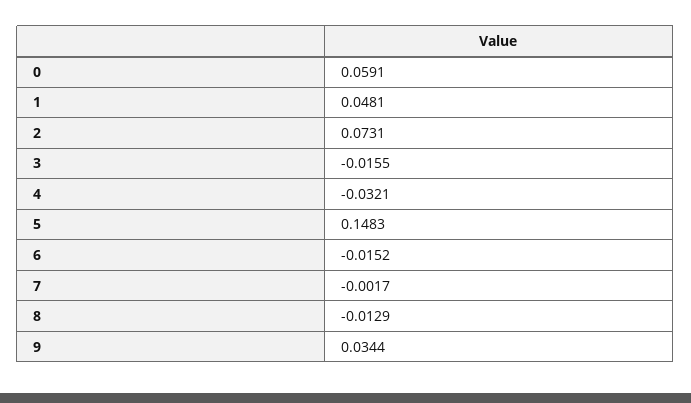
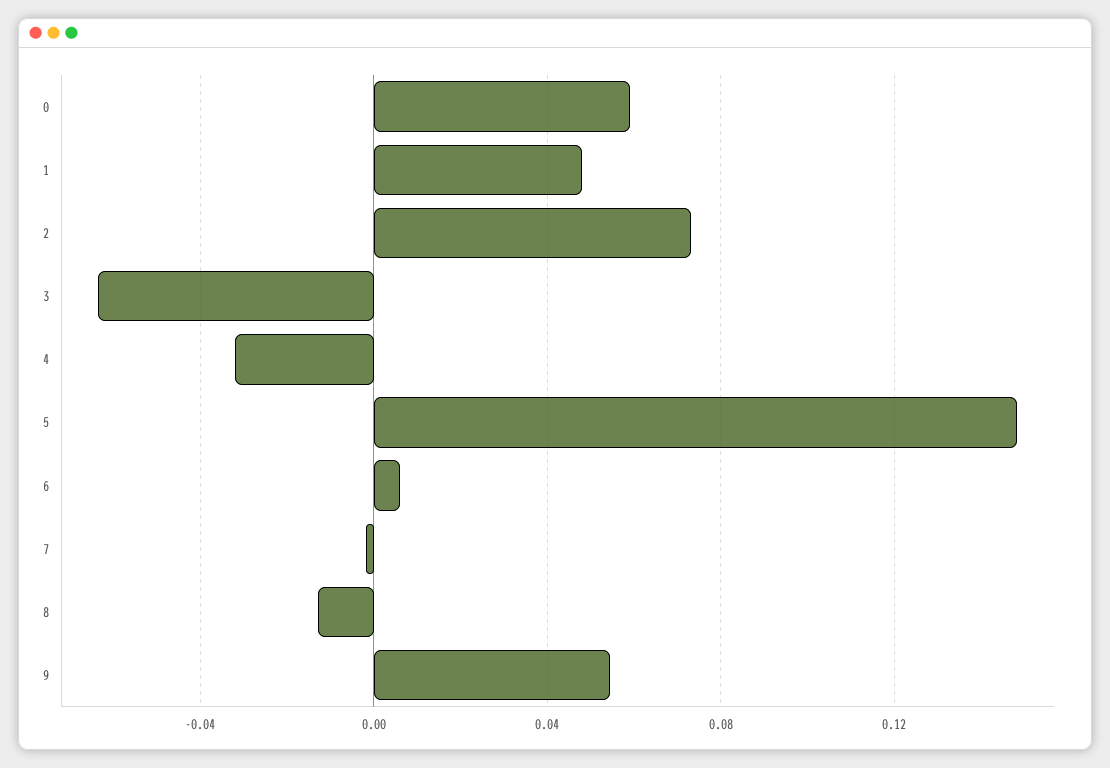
3: -0.0155 -> -0.065
6: -0.0152 -> 0.005
9: 0.0344 -> 0.055

